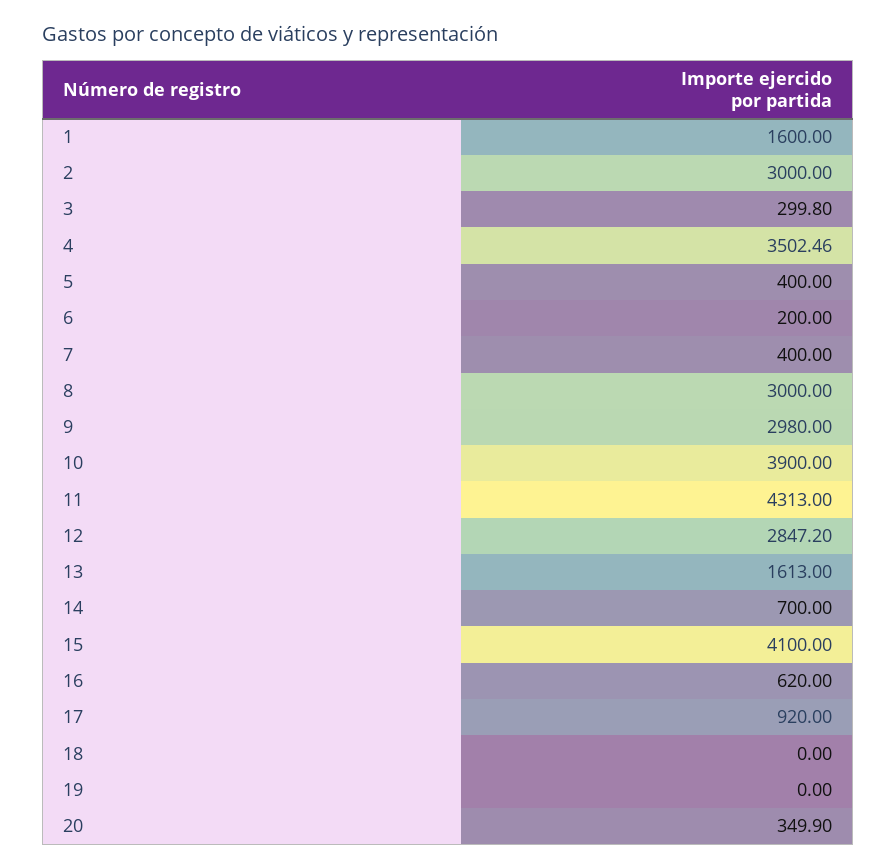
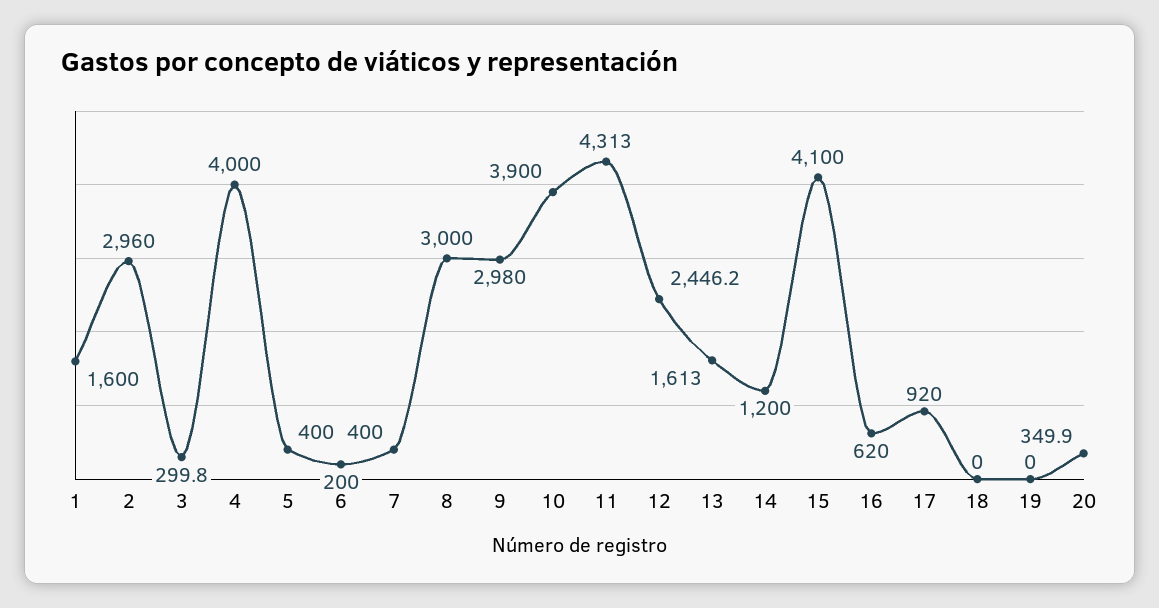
2: 3000 -> 2960
4: 3502.46 -> 4000
12: 2847.2 -> 2446.2
14: 700 -> 1200

